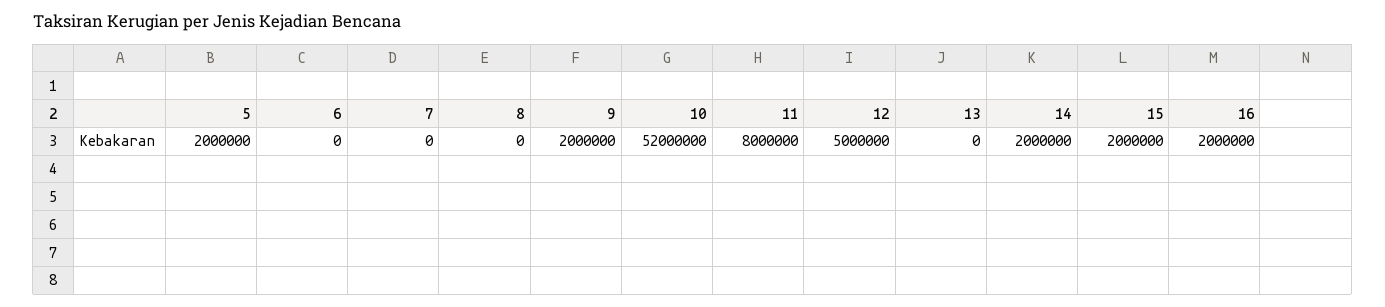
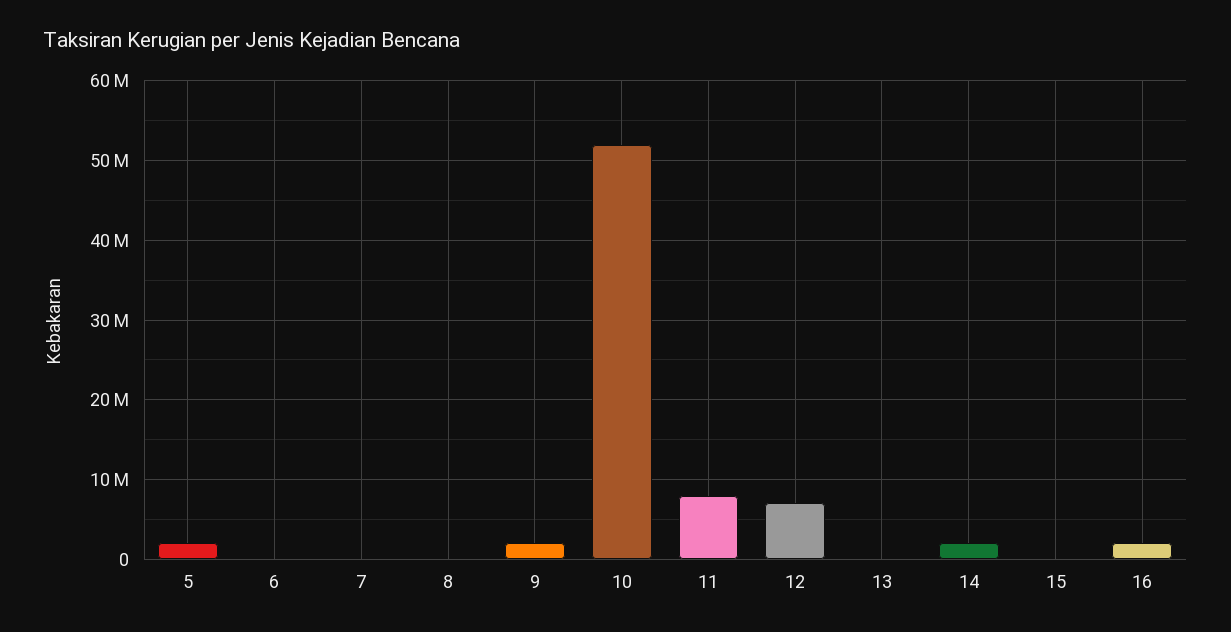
12: 5000000 -> 7000000
15: 2000000 -> 0

